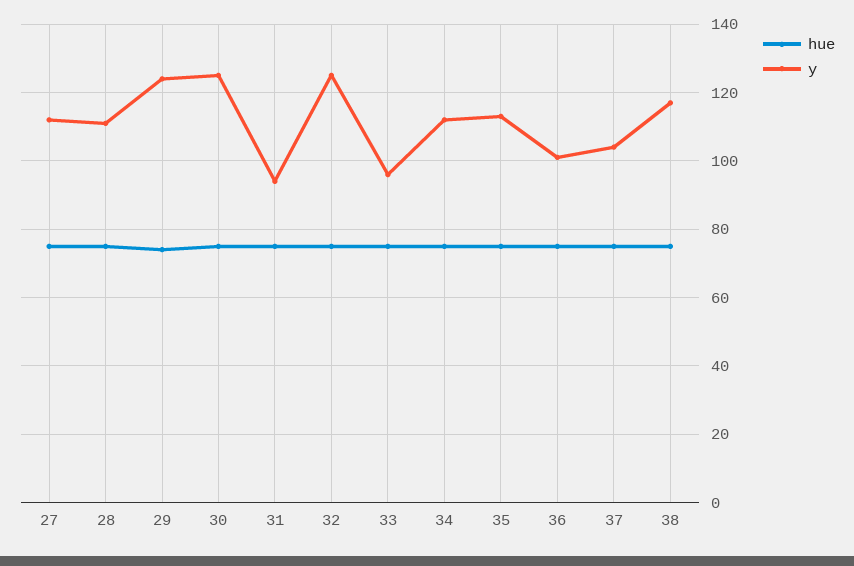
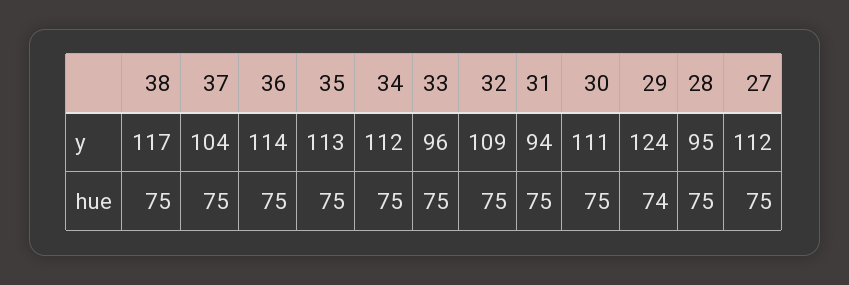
y, 28: 110 -> 95
y, 30: 125 -> 111
y, 32: 125 -> 109
y, 36: 100 -> 114

